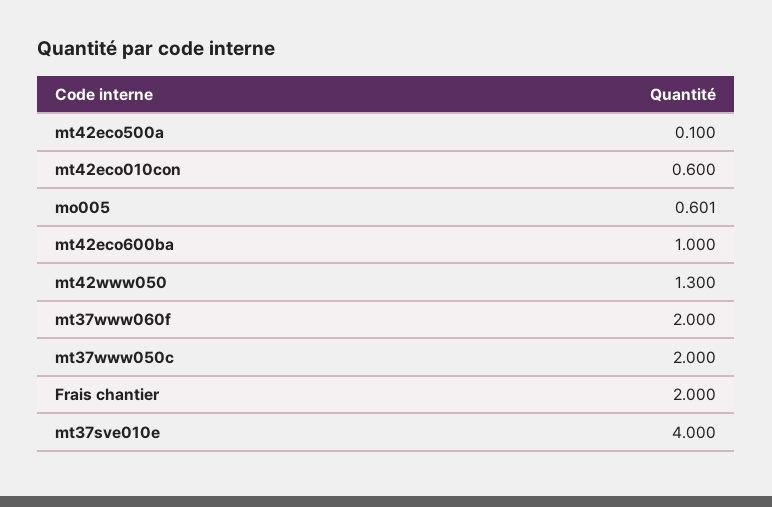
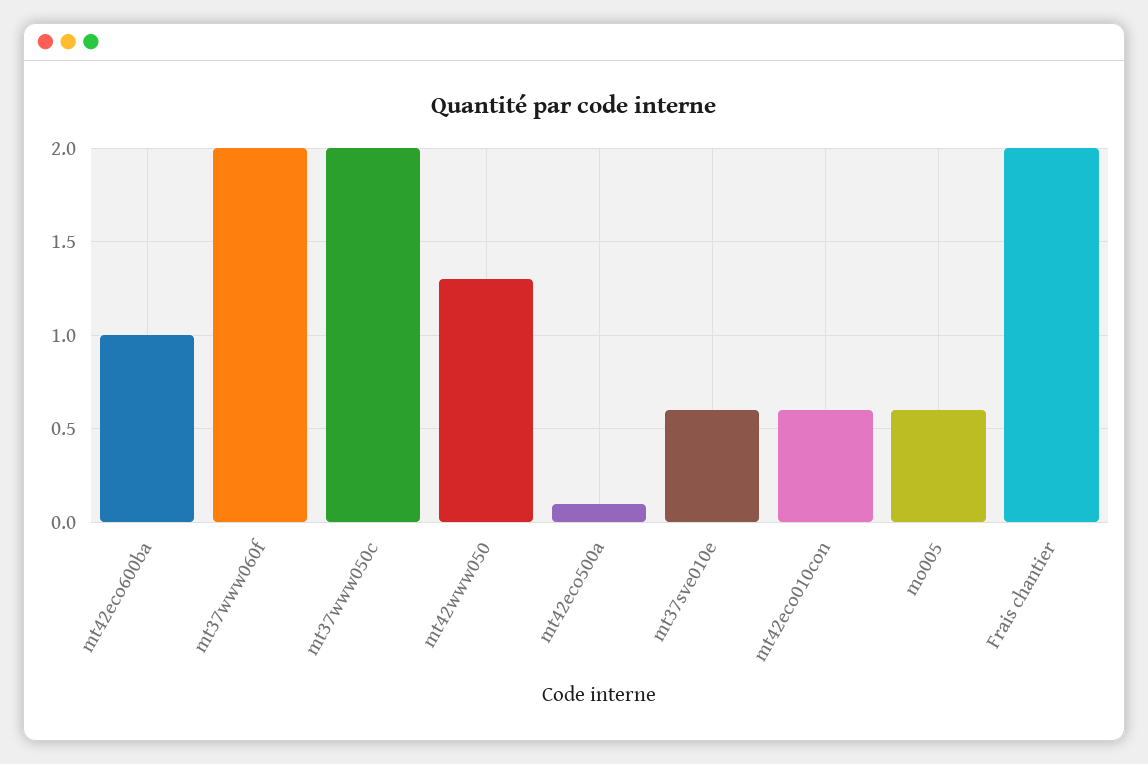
mt37sve010e: 4 -> 0.6

